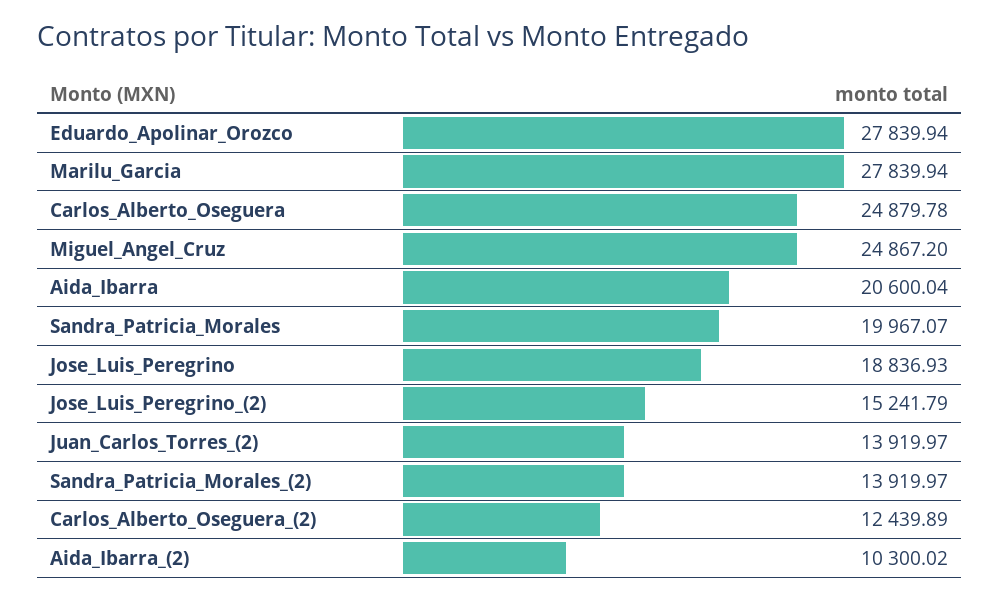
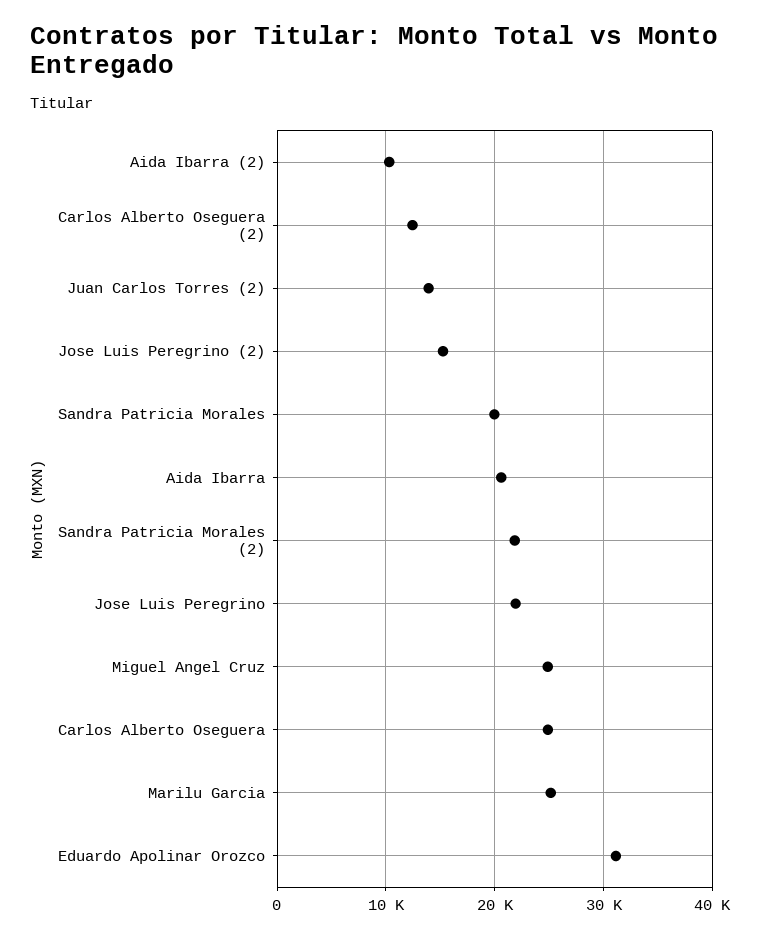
Eduardo_Apolinar_Orozco: 27839.94 -> 31000
Marilu_Garcia: 27839.94 -> 25000
Jose_Luis_Peregrino: 18836.93 -> 22000
Sandra_Patricia_Morales_(2): 13919.97 -> 22000

